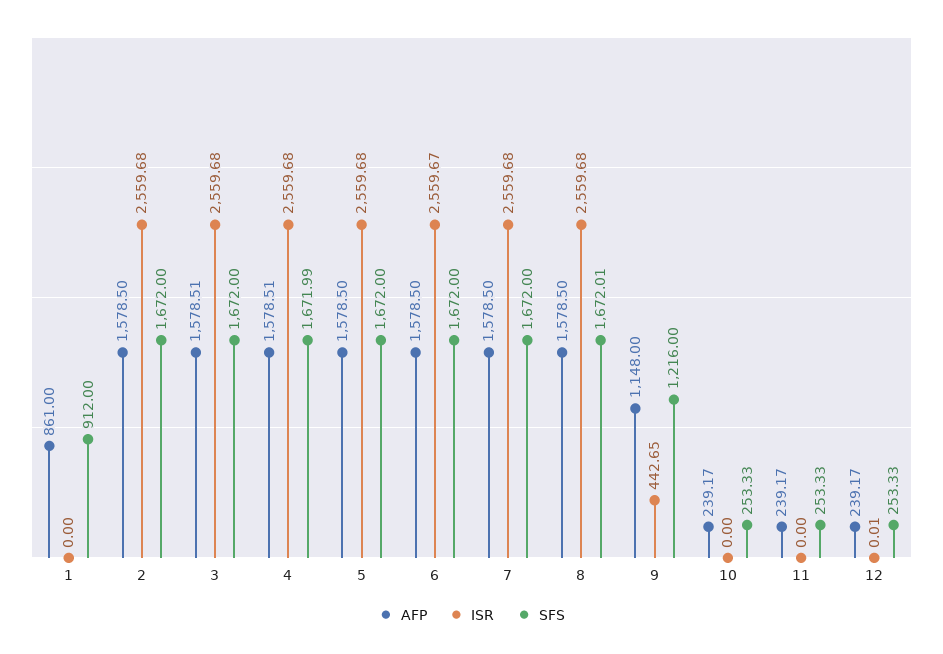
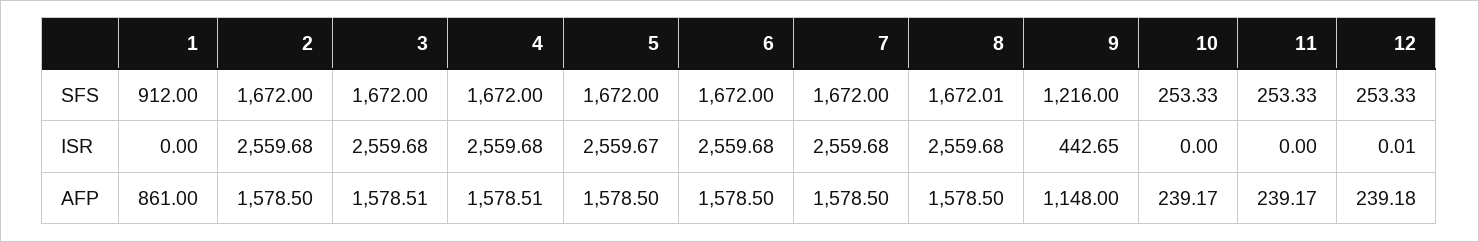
SFS, 4: 1671.99 -> 1672
ISR, 5: 2559.68 -> 2559.67
ISR, 6: 2559.67 -> 2559.68
AFP, 12: 239.17 -> 239.18

